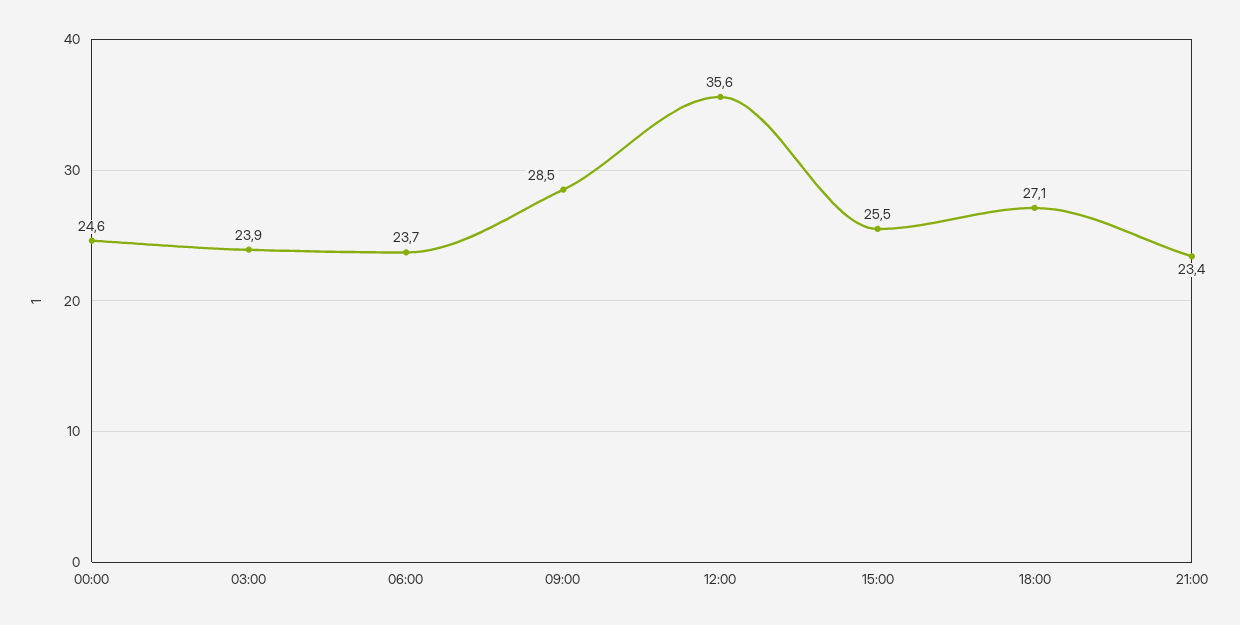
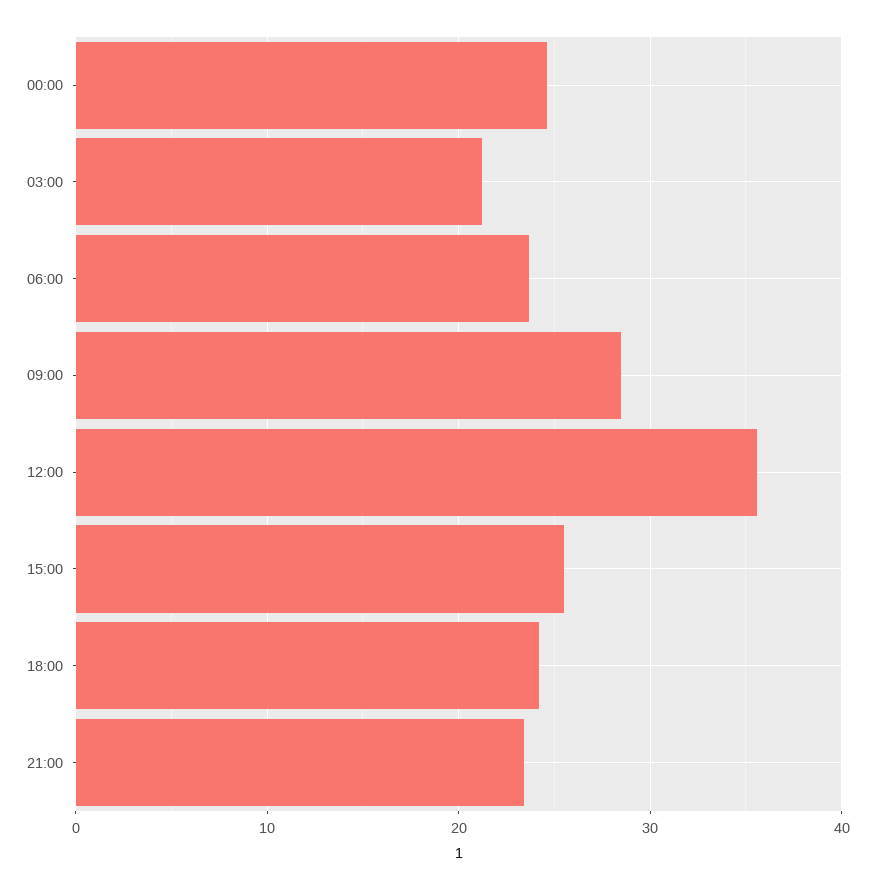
03:00: 23.9 -> 21
18:00: 27.1 -> 24

